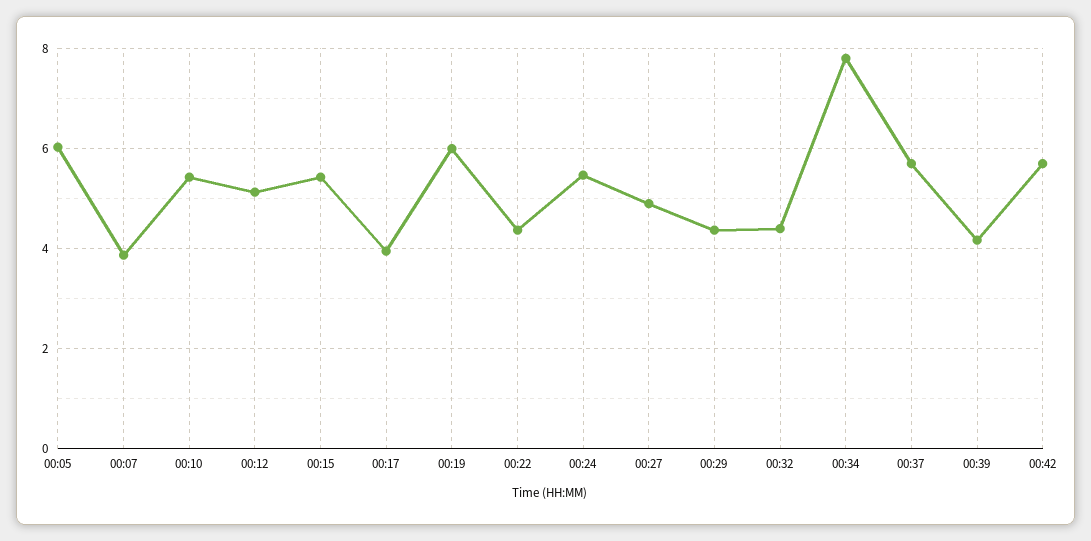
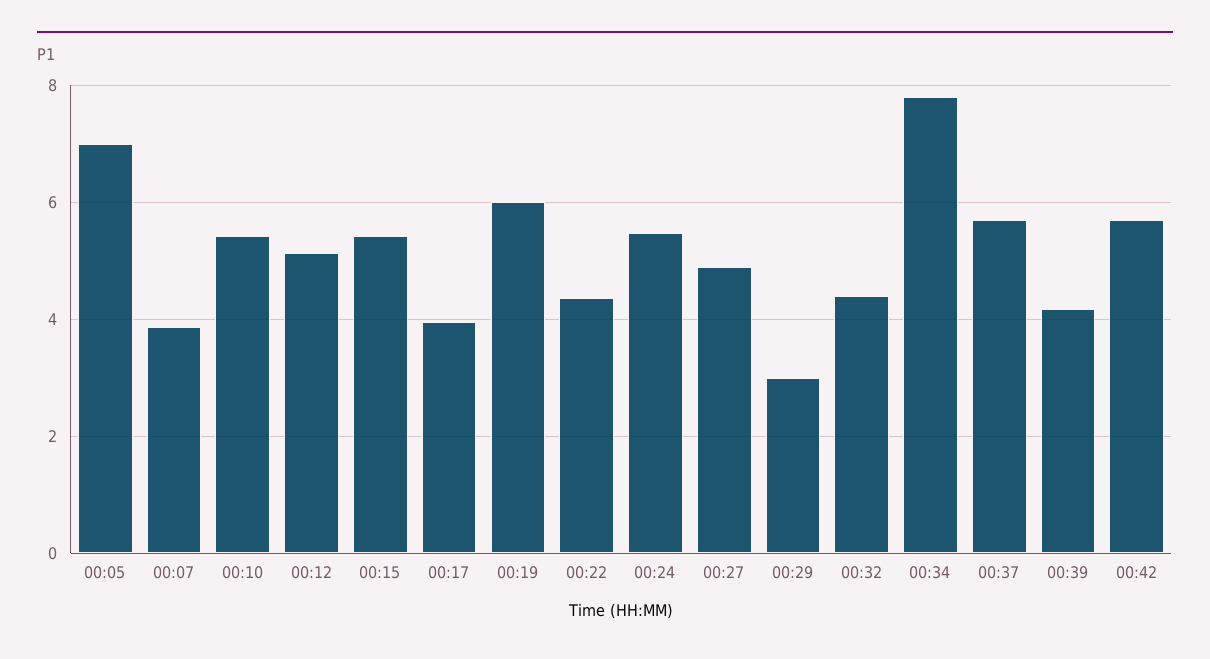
00:05: 6 -> 7
00:29: 4.4 -> 3

